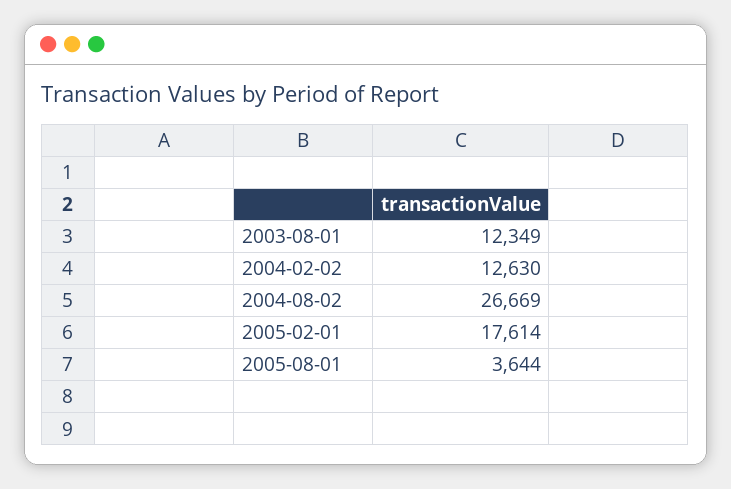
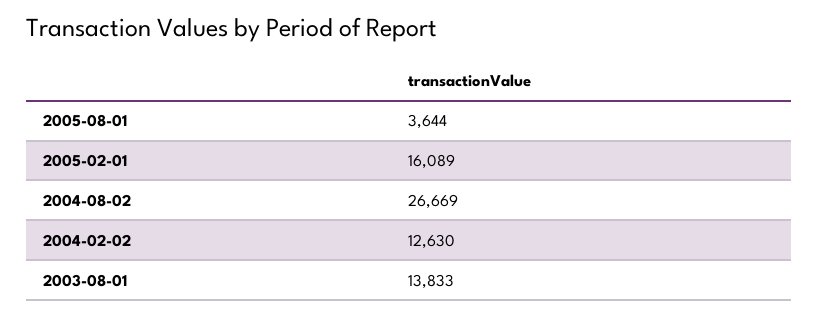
2003-08-01: 12349 -> 13833
2005-02-01: 17614 -> 16089

